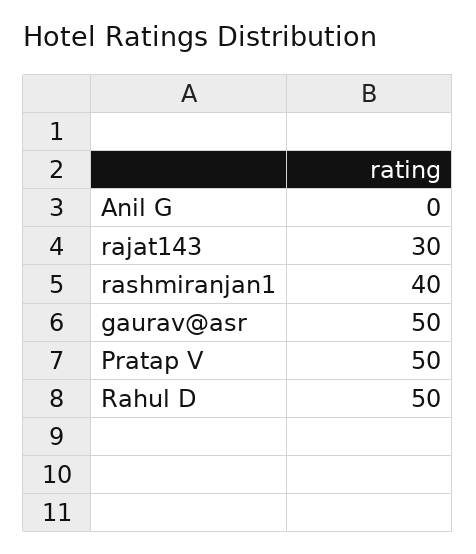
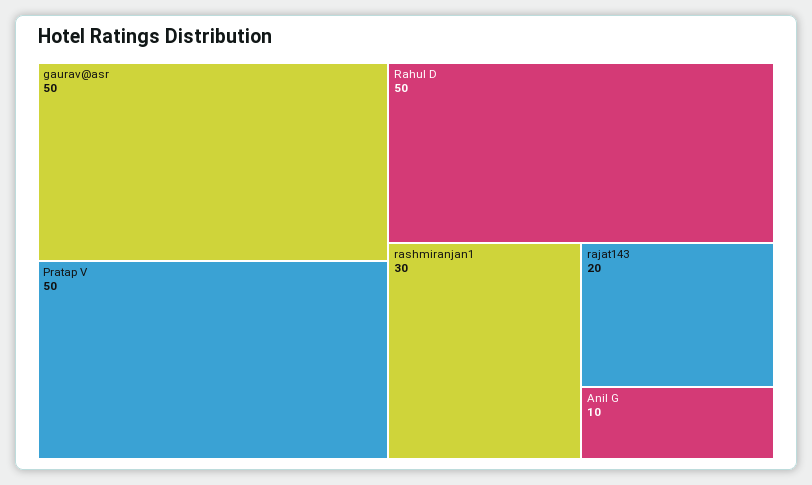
Anil G: 0 -> 10
rajat143: 30 -> 20
rashmiranjan1: 40 -> 30

